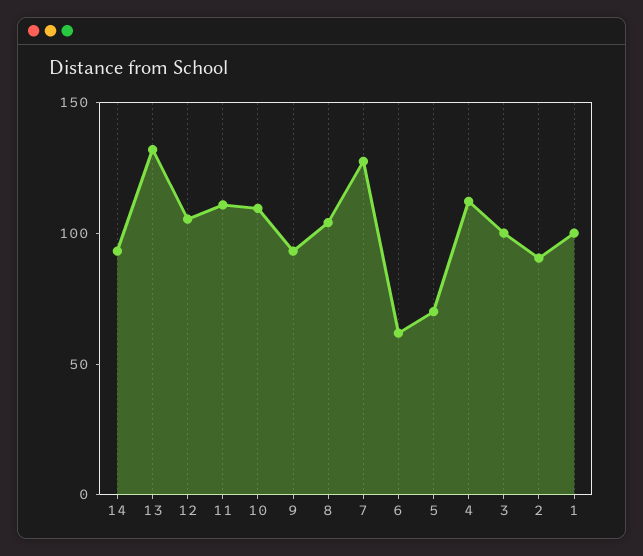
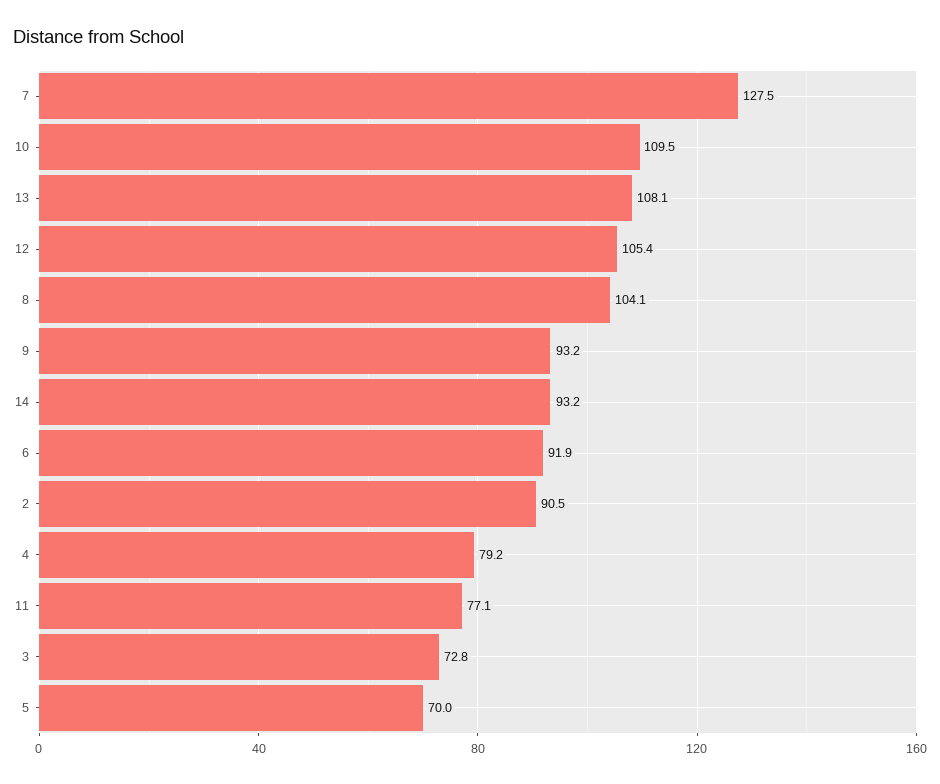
13: 130 -> 108.1
11: 110 -> 77.1
6: 60 -> 91.9
4: 110 -> 79.2
3: 100 -> 72.8
1: 100 -> none

